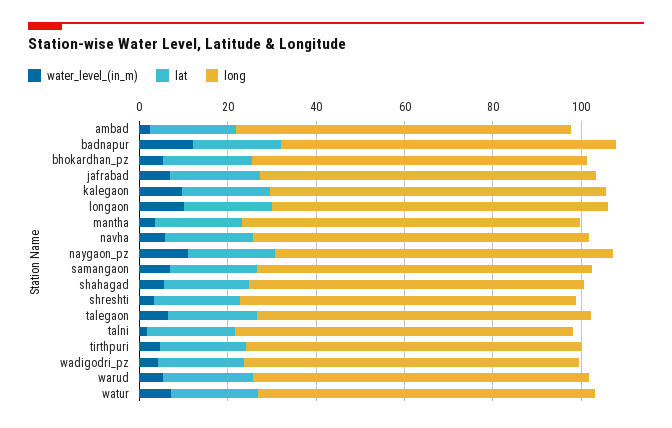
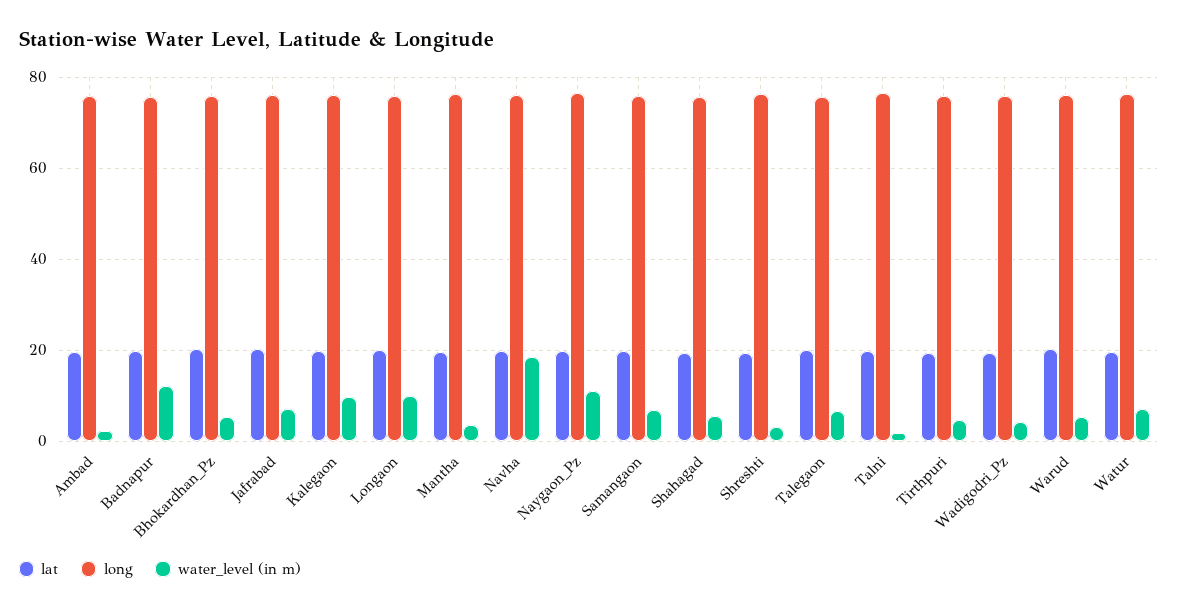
water_level_(in_m), navha: 5 -> 18

